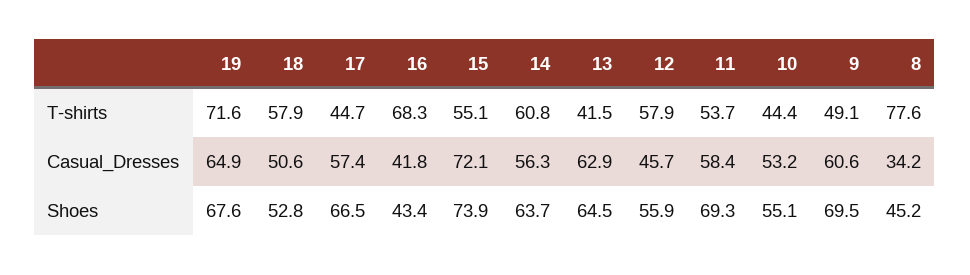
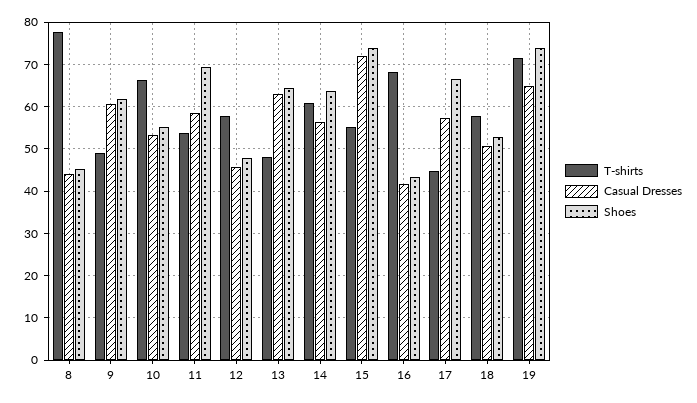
T-shirts, 13: 41.5 -> 48
T-shirts, 10: 44.4 -> 66
Casual_Dresses, 8: 34.2 -> 44
Shoes, 19: 67.6 -> 74
Shoes, 12: 55.9 -> 48
Shoes, 9: 69.5 -> 62

